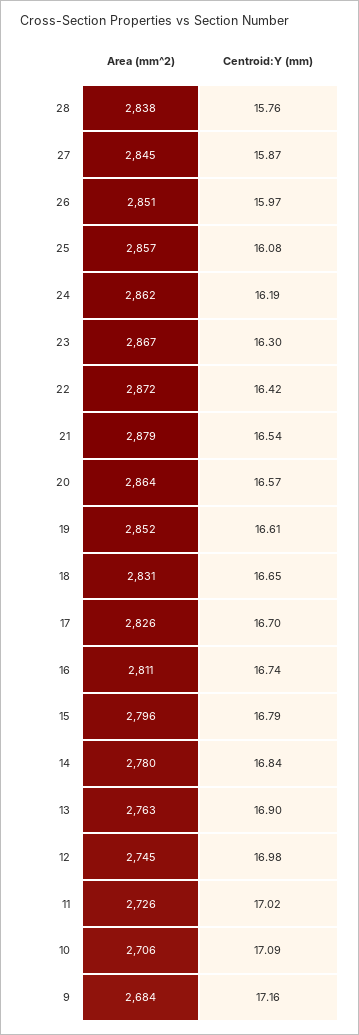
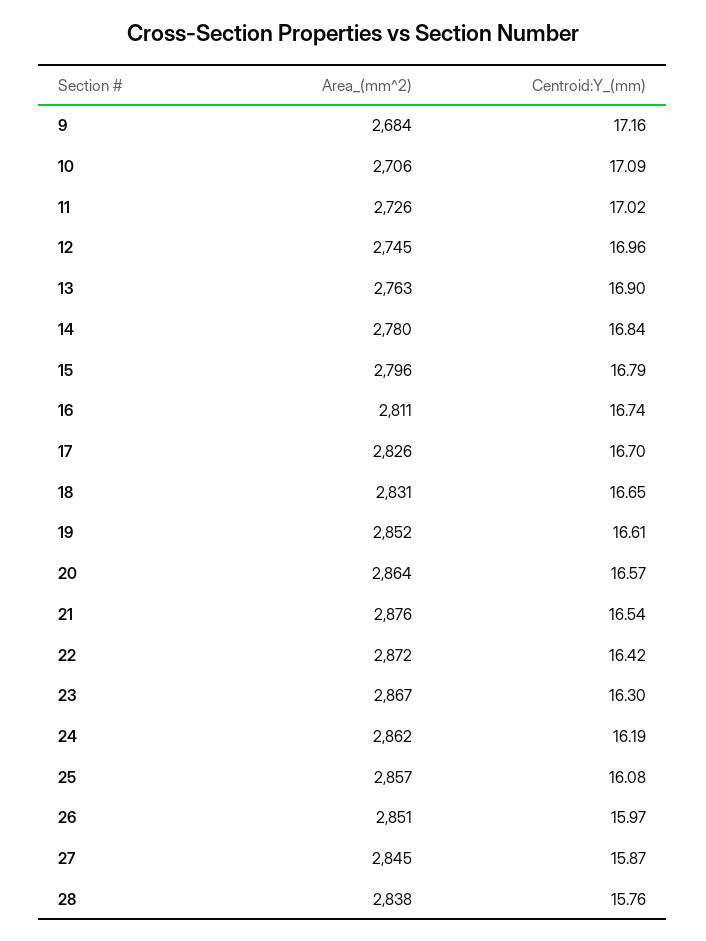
Area (mm^2), 21: 2879 -> 2876
Centroid:Y (mm), 12: 16.98 -> 16.96

